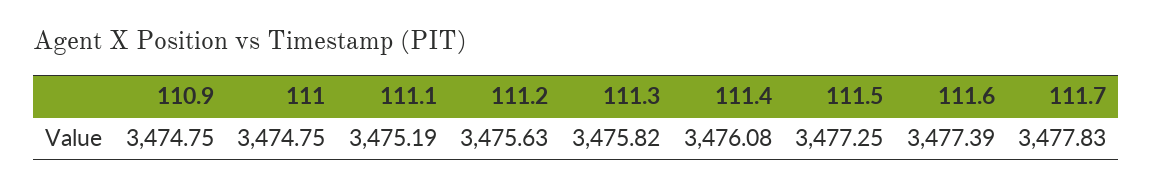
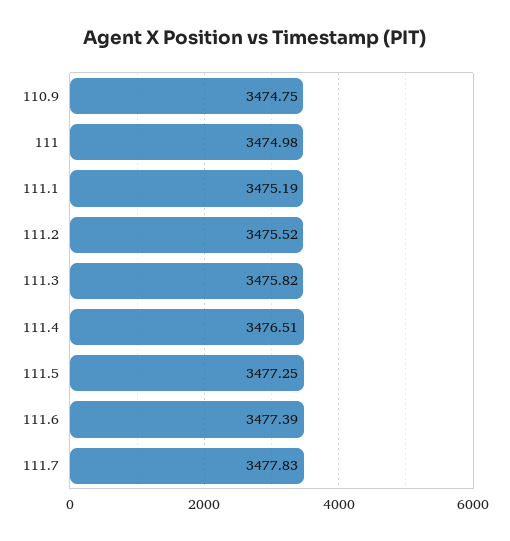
111: 3474.75 -> 3474.98
111.2: 3475.63 -> 3475.52
111.4: 3476.08 -> 3476.51

